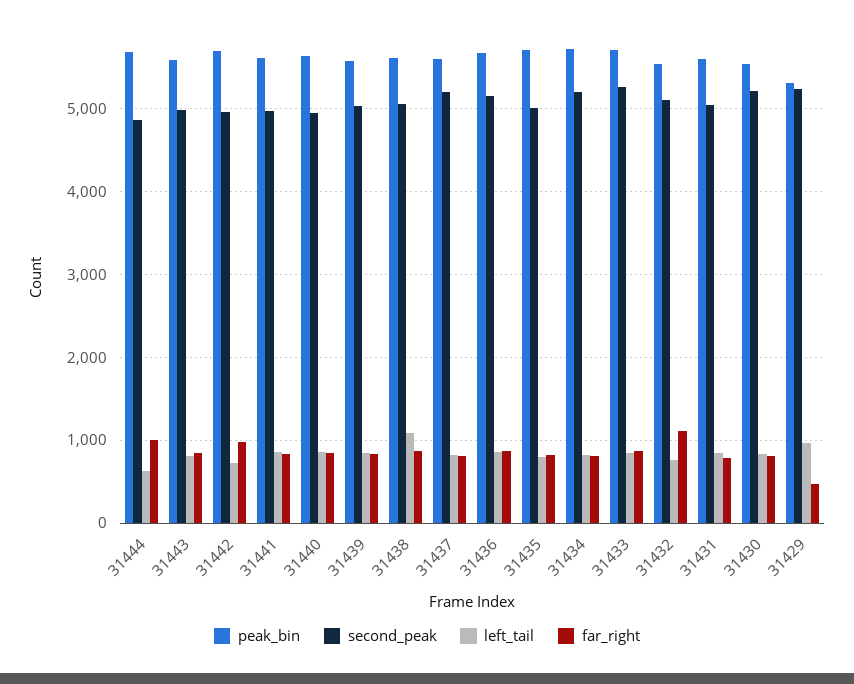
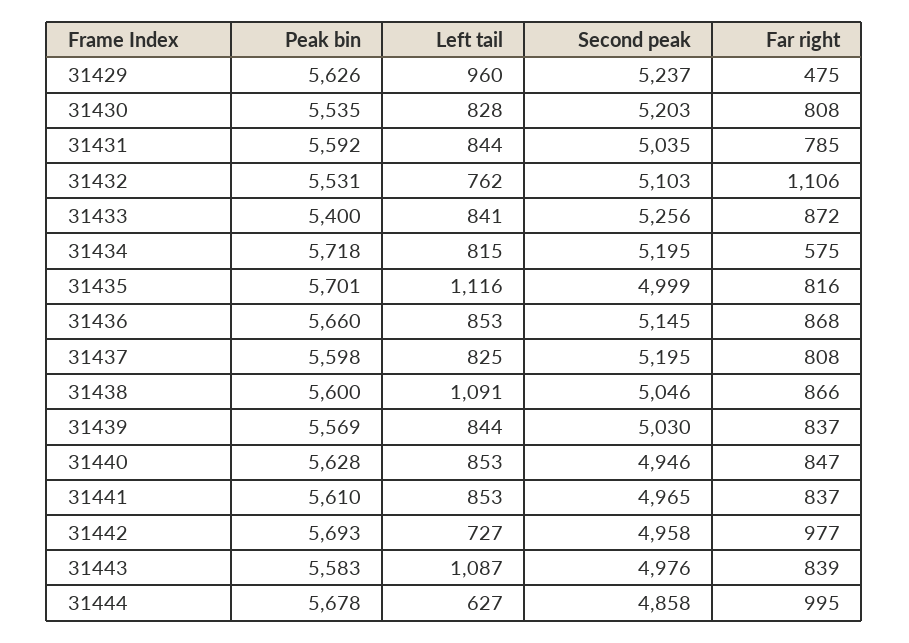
left_tail, 31443: 800 -> 1087
left_tail, 31435: 800 -> 1116
far_right, 31434: 800 -> 575
peak_bin, 31433: 5700 -> 5400
peak_bin, 31429: 5300 -> 5626

